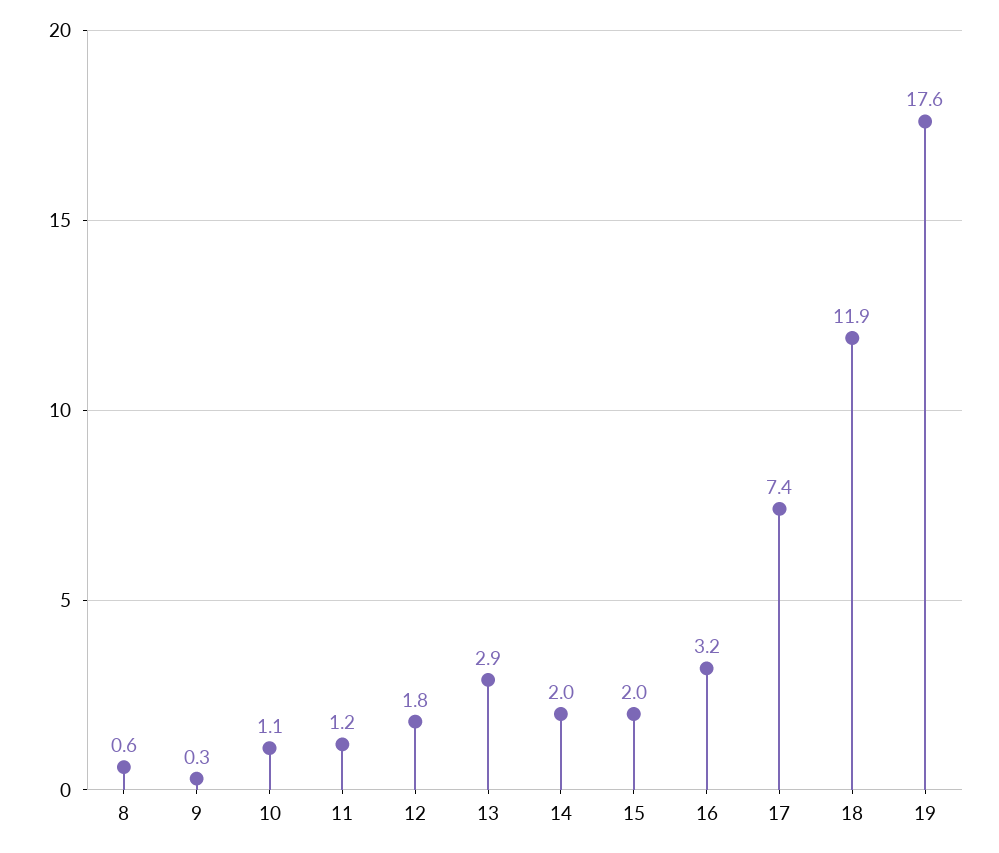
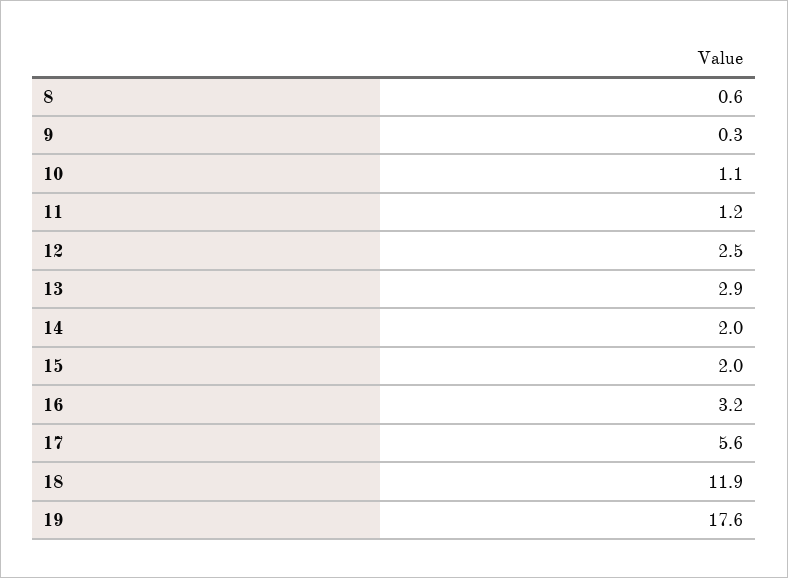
12: 1.8 -> 2.5
17: 7.4 -> 5.6

